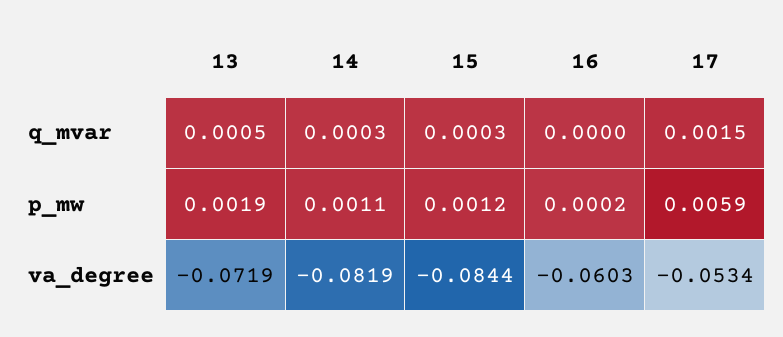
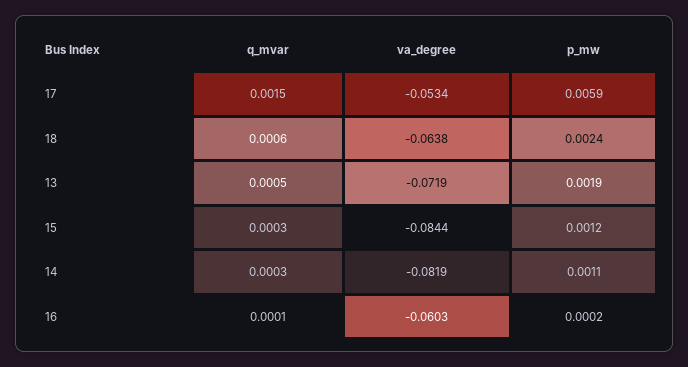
16, q_mvar: 0 -> 0.0001
18, q_mvar: none -> 0.0006
18, va_degree: none -> -0.0638
18, p_mw: none -> 0.0024

